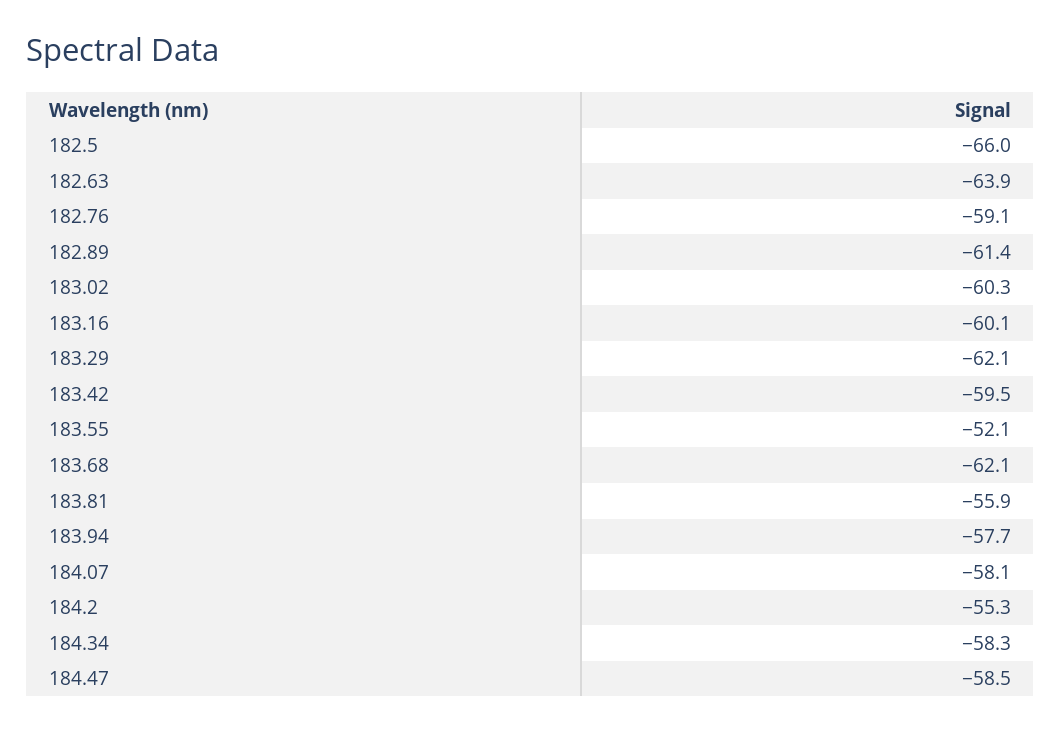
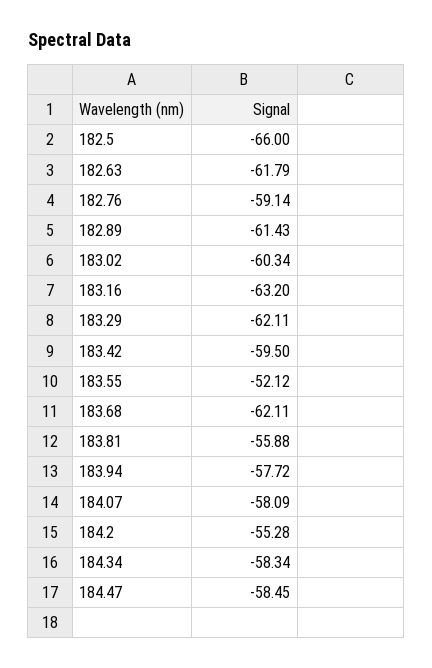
182.63: -63.9 -> -61.79
183.16: -60.1 -> -63.2

